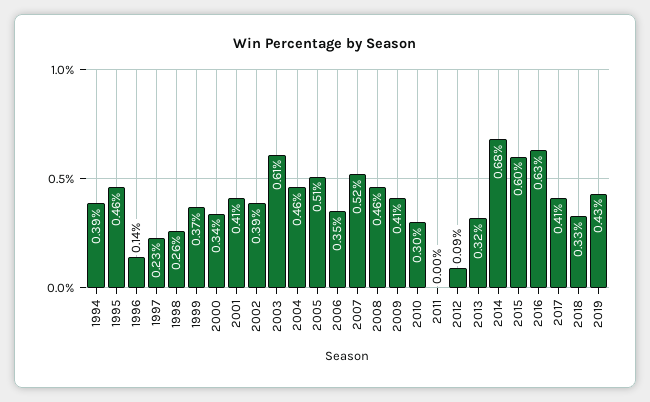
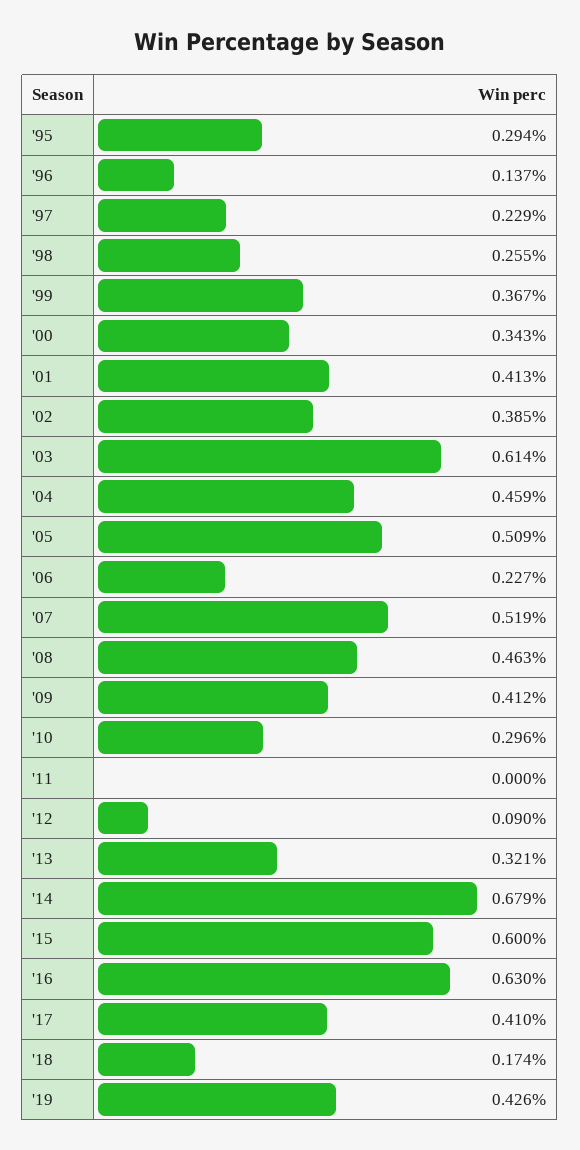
1994: 0.39 -> none
1995: 0.46 -> 0.294
2006: 0.35 -> 0.227
2018: 0.33 -> 0.174

